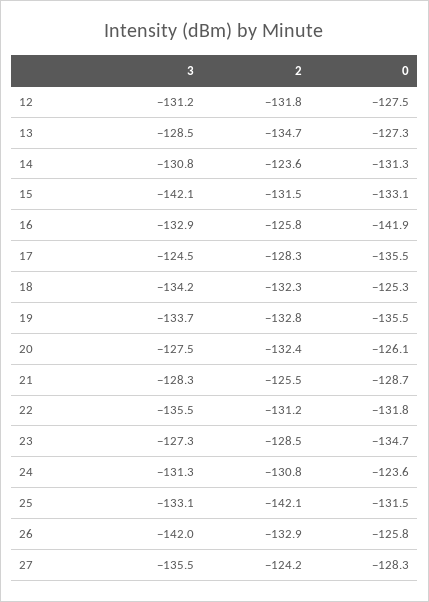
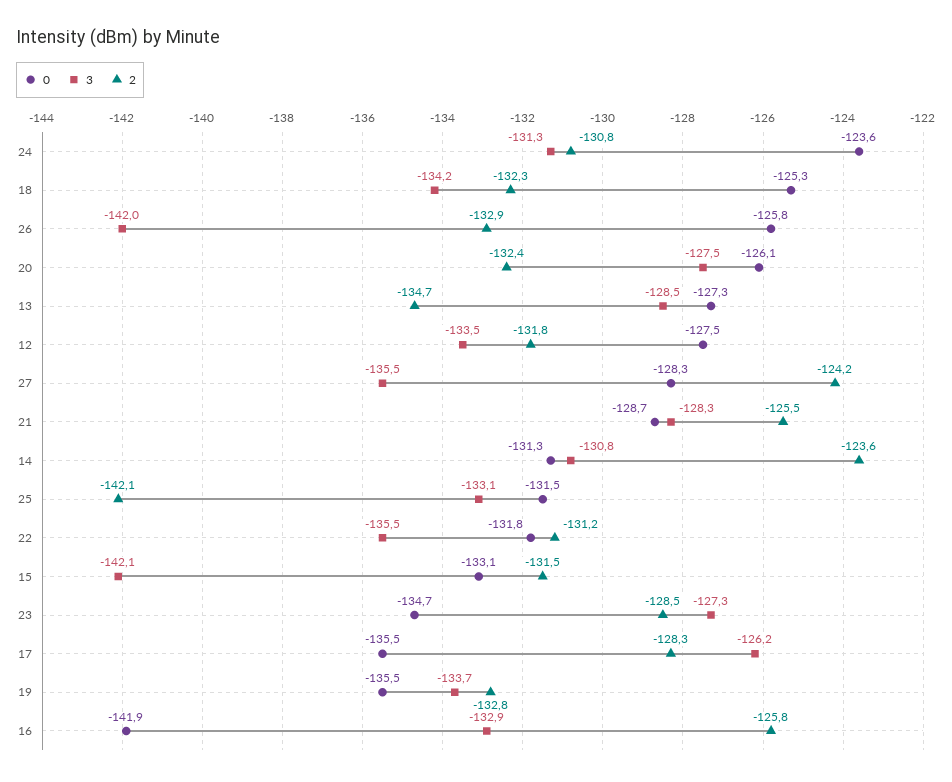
3, 12: -131.2 -> -133.5
3, 17: -124.5 -> -126.2

